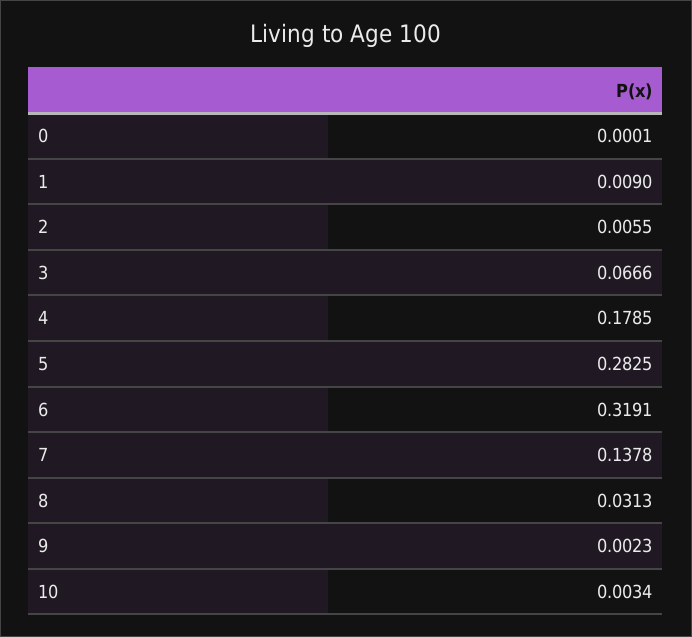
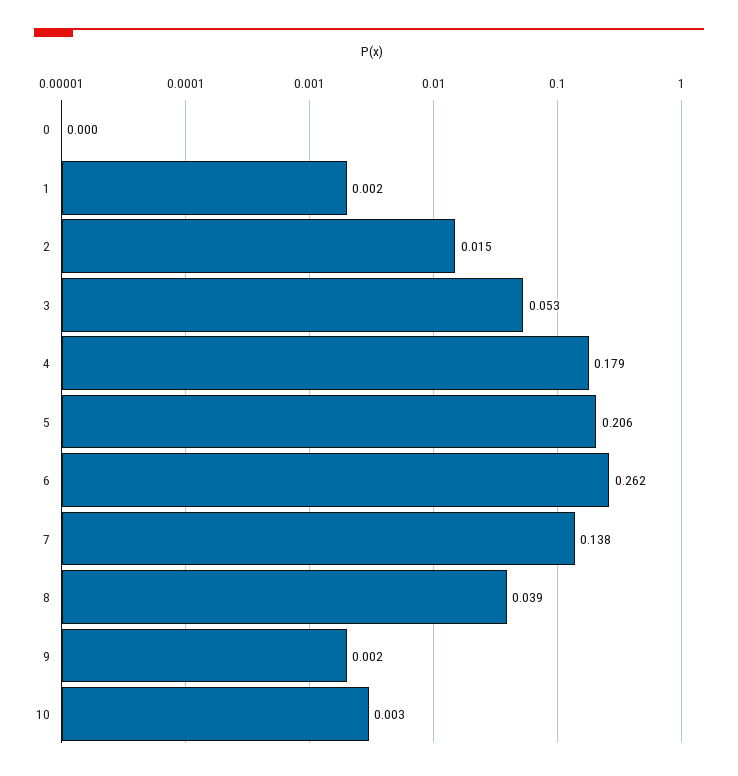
1: 0.009 -> 0.002
2: 0.0055 -> 0.015
3: 0.0666 -> 0.053
5: 0.2825 -> 0.206
6: 0.3191 -> 0.262
8: 0.0313 -> 0.039

